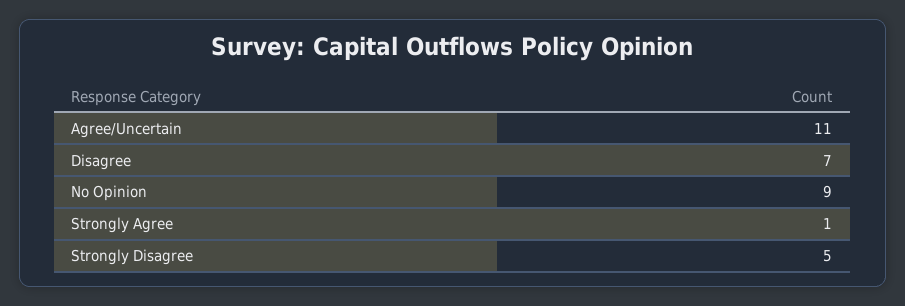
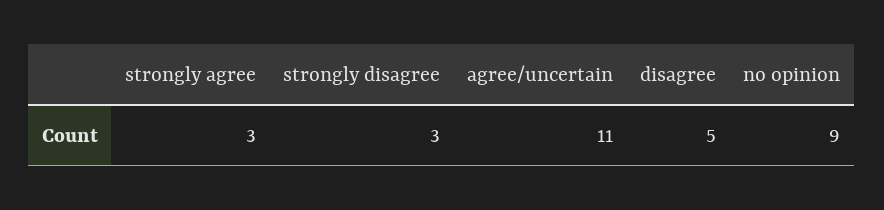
Disagree: 7 -> 5
Strongly Agree: 1 -> 3
Strongly Disagree: 5 -> 3

